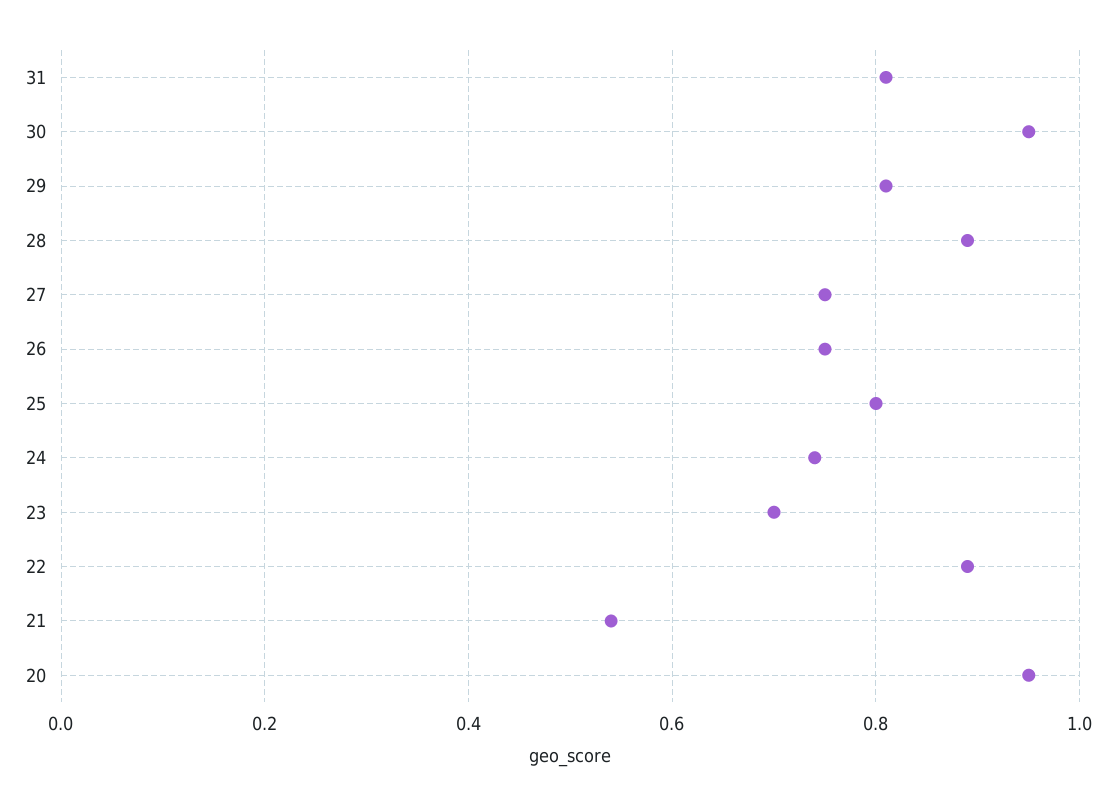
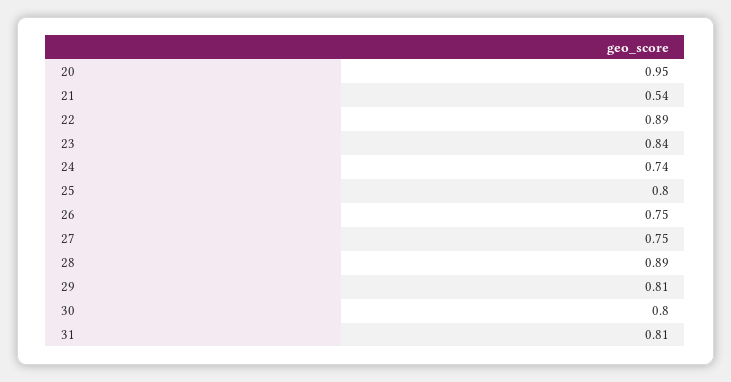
30: 0.95 -> 0.8
23: 0.7 -> 0.84

